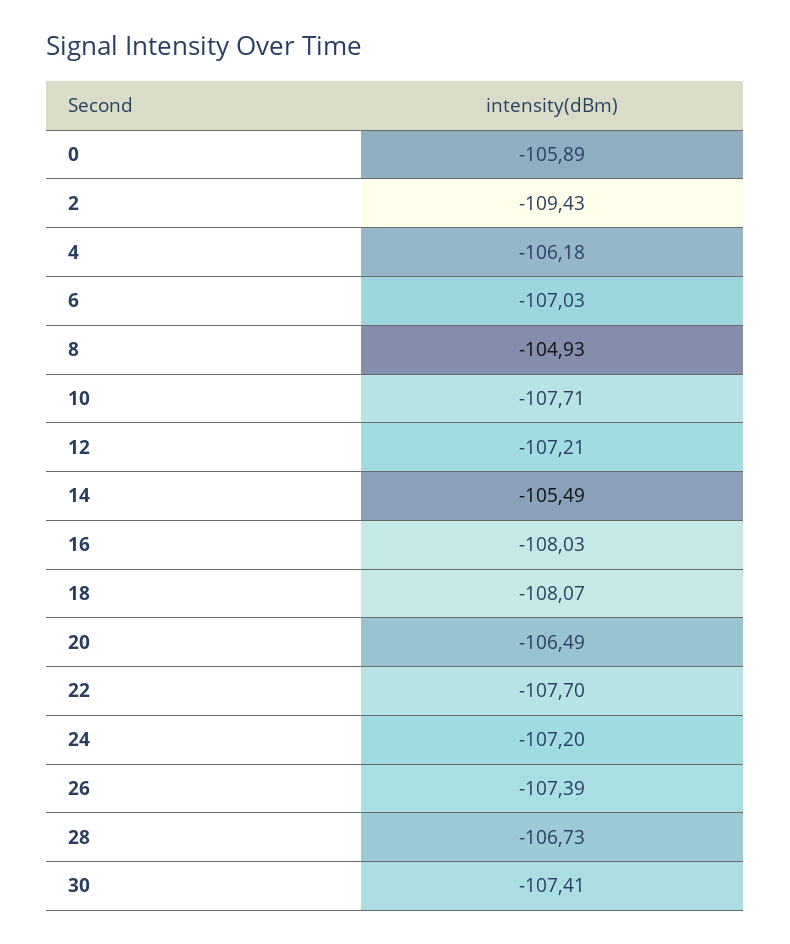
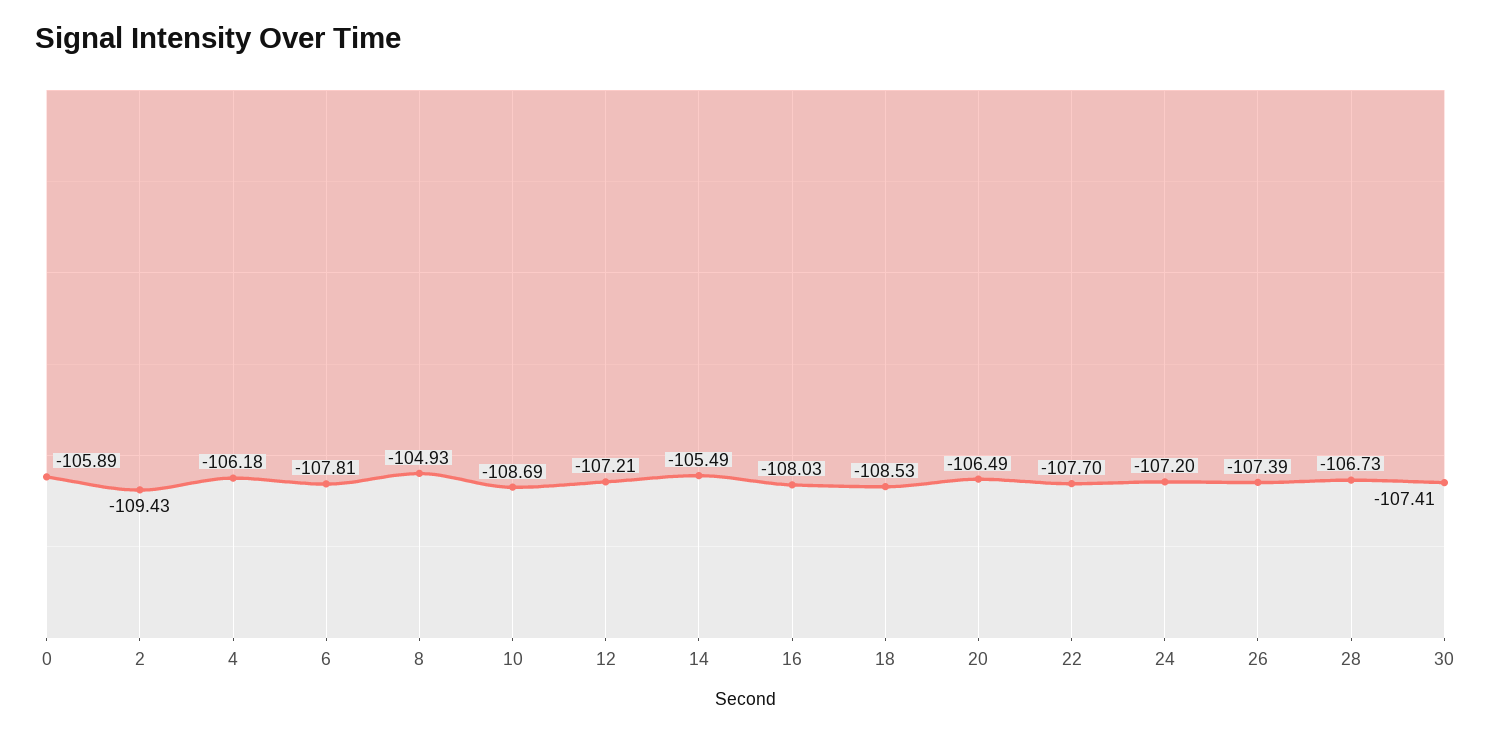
6: -107.03 -> -107.81
10: -107.71 -> -108.69
18: -108.07 -> -108.53

